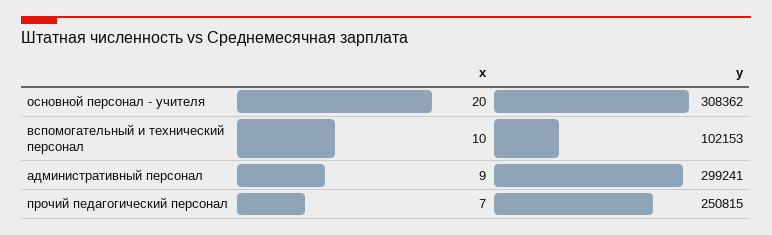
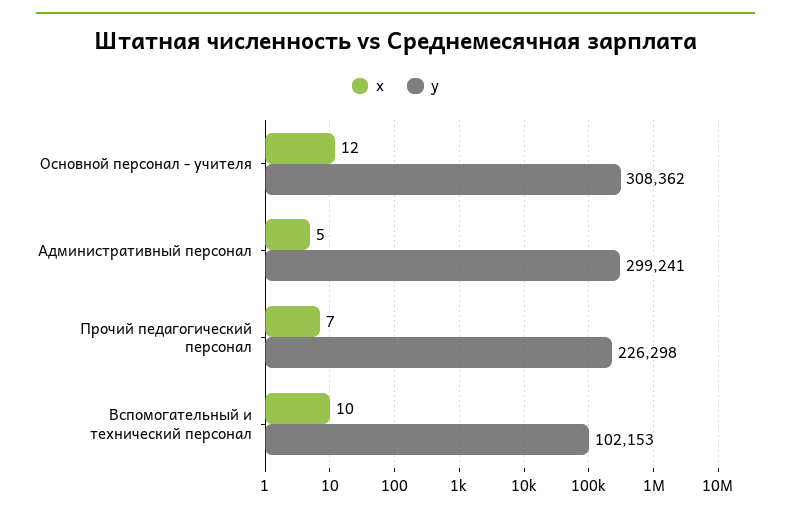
x, основной персонал - учителя: 20 -> 12
x, административный персонал: 9 -> 5
y, прочий педагогический персонал: 250815 -> 226298

